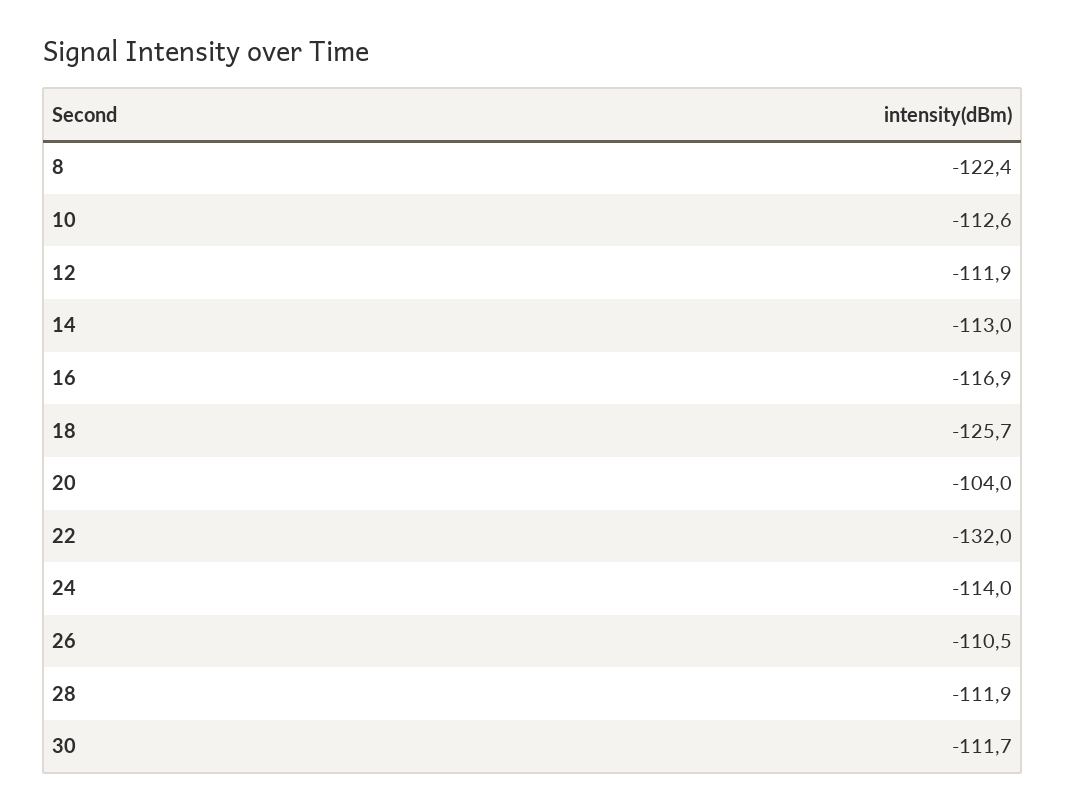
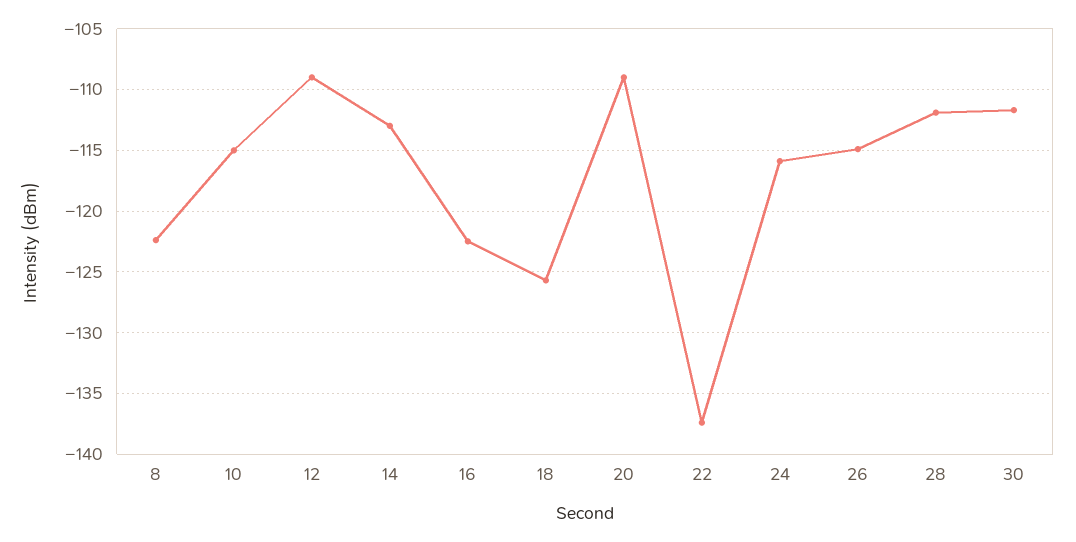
10: -112.6 -> -115
12: -111.9 -> -109
16: -116.9 -> -122.5
20: -104 -> -109
22: -132 -> -137.5
24: -114 -> -116
26: -110.5 -> -115

